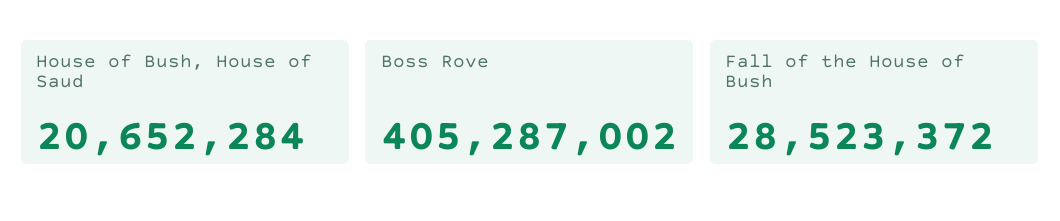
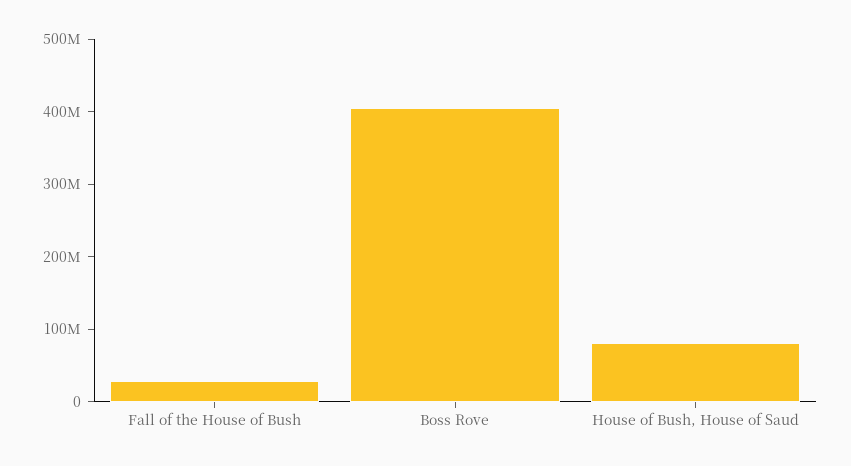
House of Bush, House of Saud: 20652284 -> 80000000

